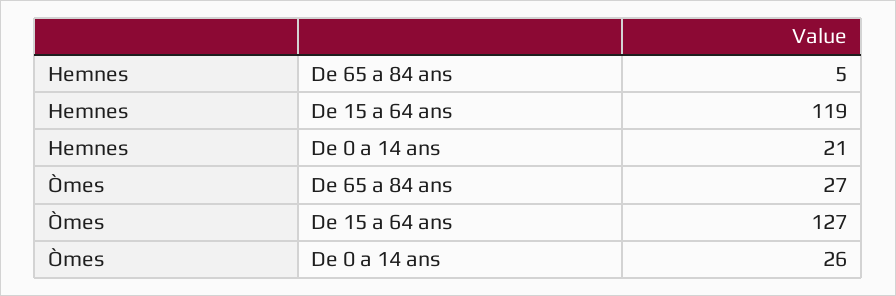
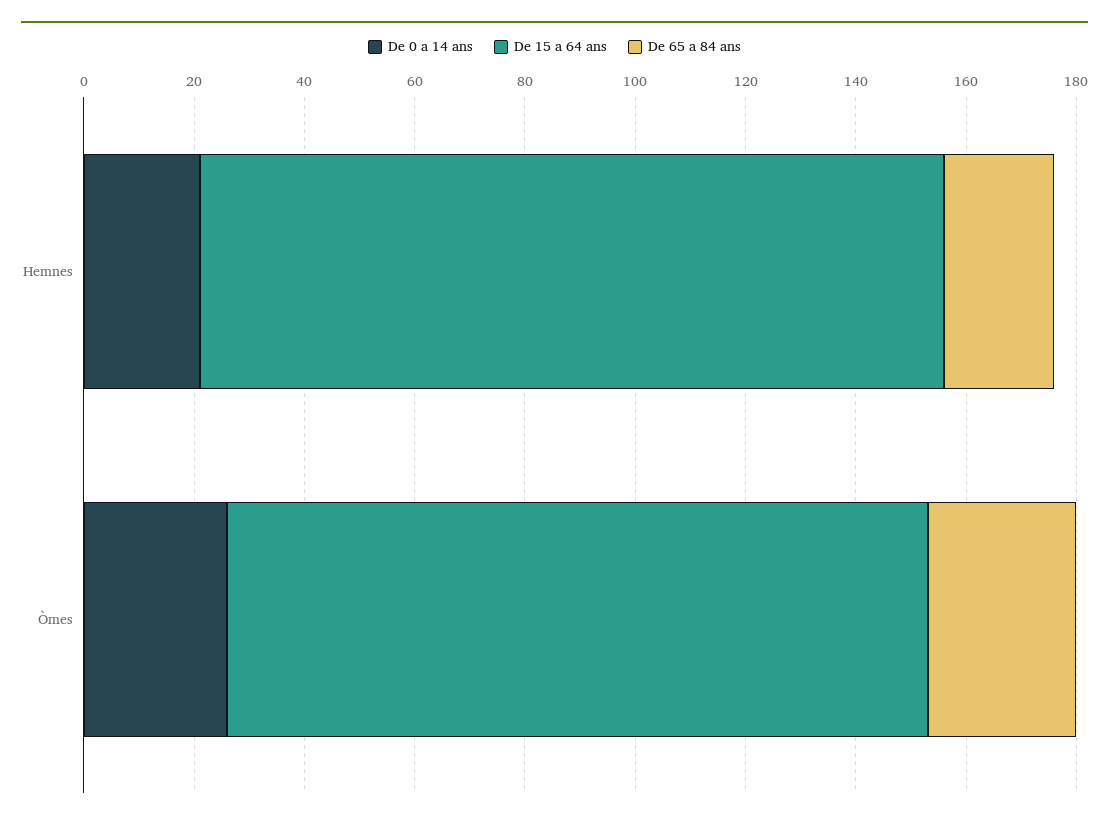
De 65 a 84 ans, Hemnes: 5 -> 20
De 15 a 64 ans, Hemnes: 119 -> 135

